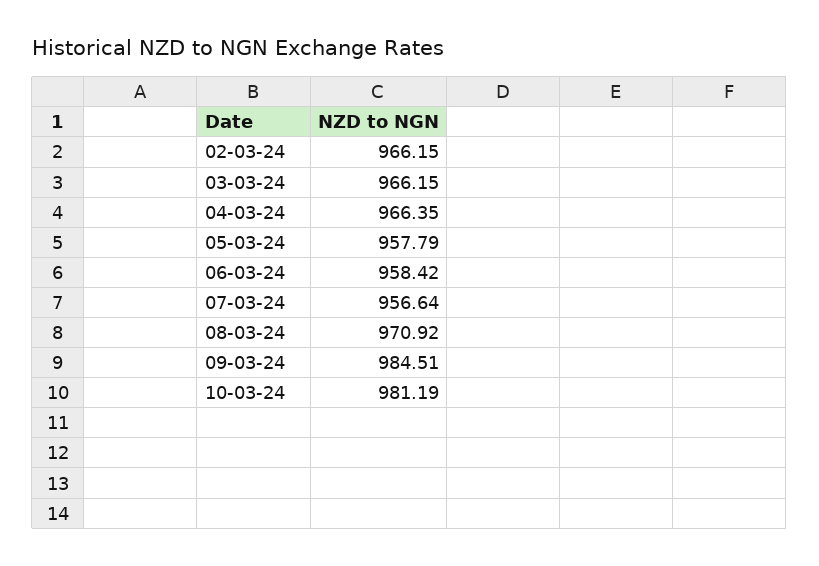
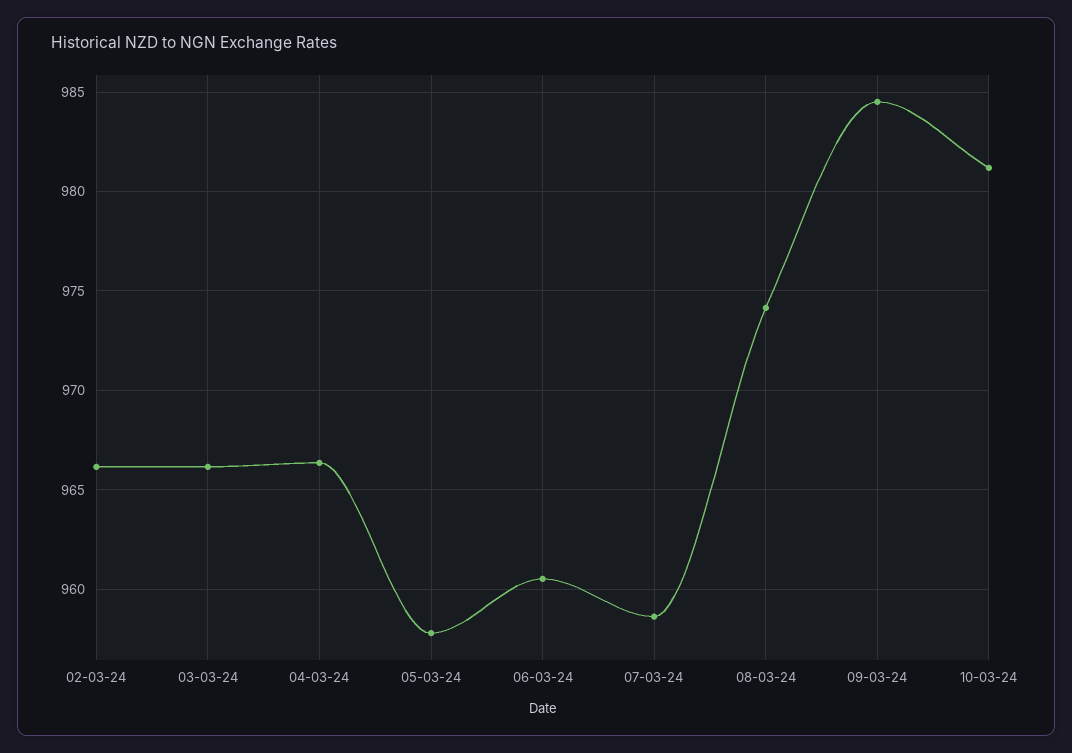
06-03-24: 958.42 -> 960.5
07-03-24: 956.64 -> 958.5
08-03-24: 970.92 -> 974

